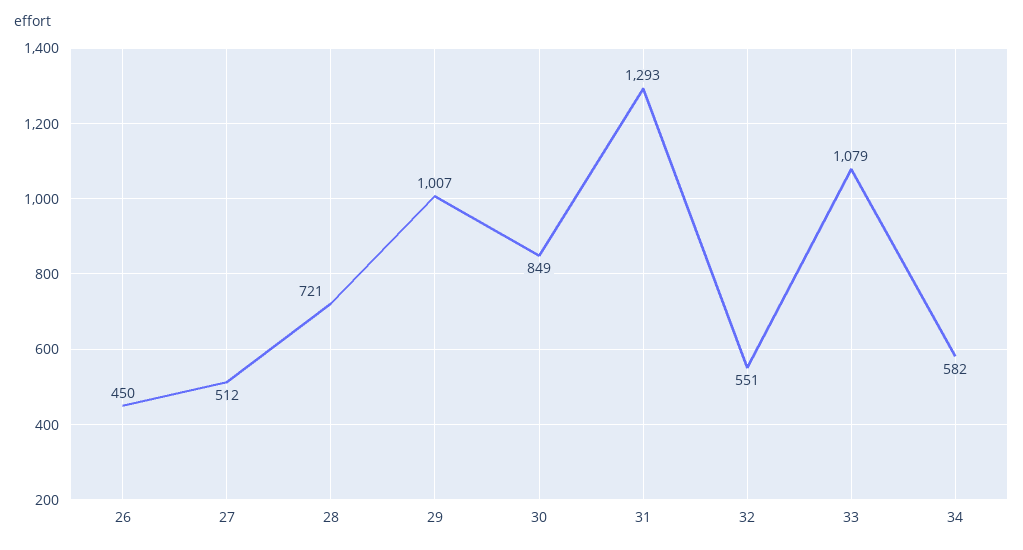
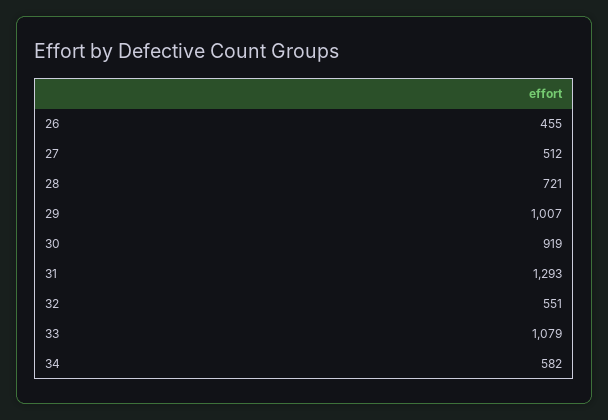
26: 450 -> 455
30: 849 -> 919

